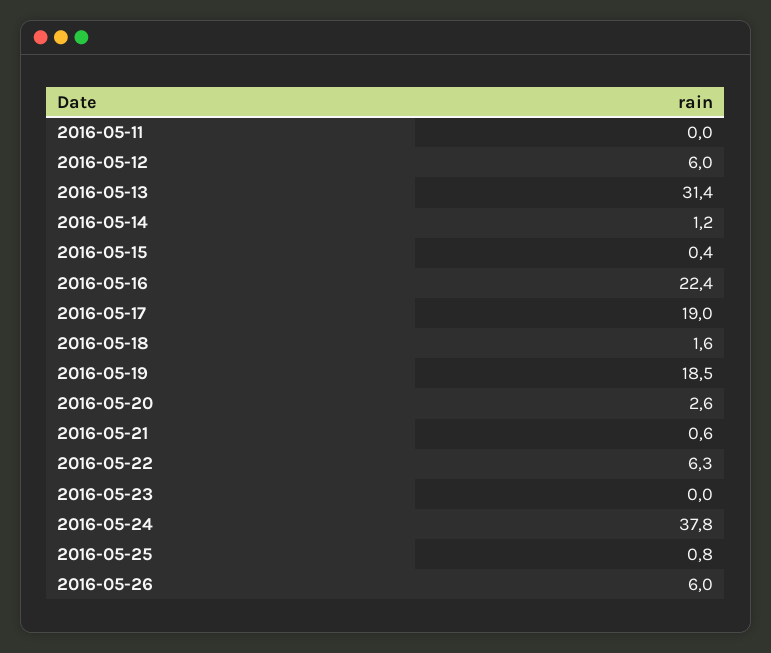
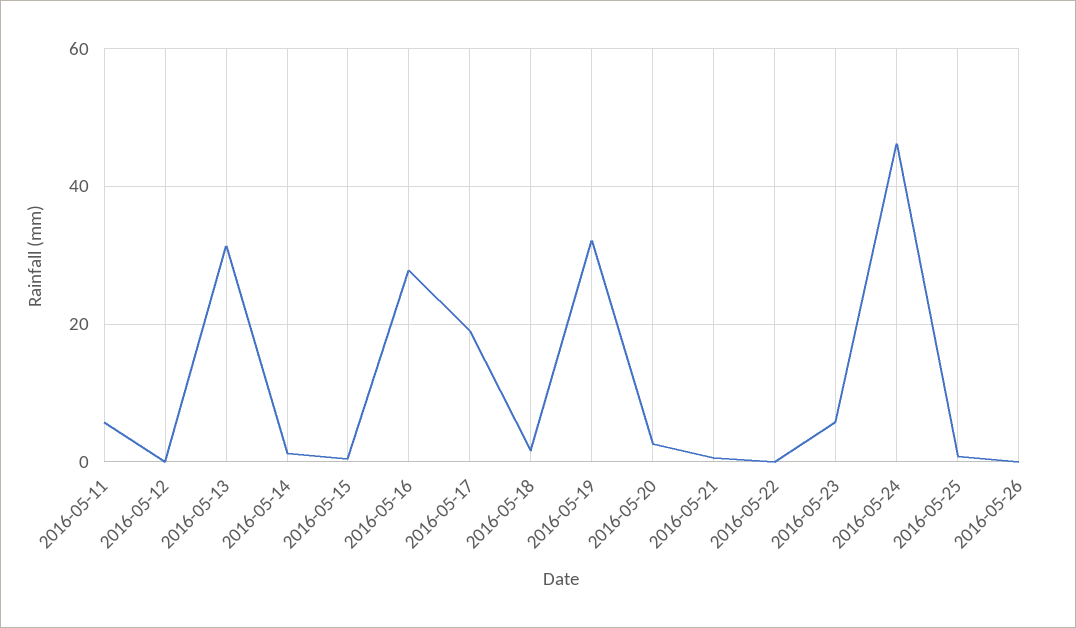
2016-05-11: 0 -> 6
2016-05-12: 6 -> 0
2016-05-16: 22.4 -> 28
2016-05-19: 18.5 -> 32
2016-05-22: 6.3 -> 0
2016-05-23: 0 -> 6
2016-05-24: 37.8 -> 46
2016-05-26: 6 -> 0

